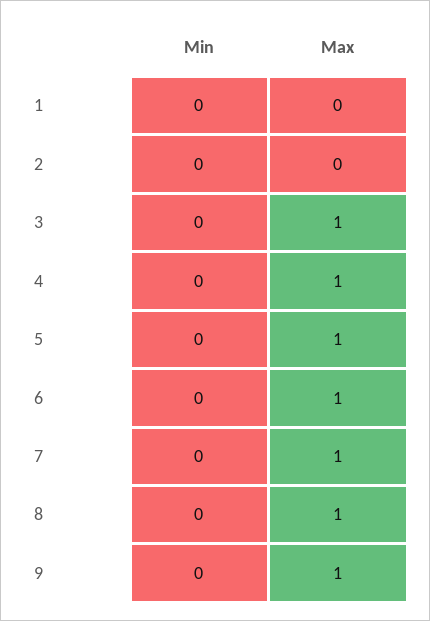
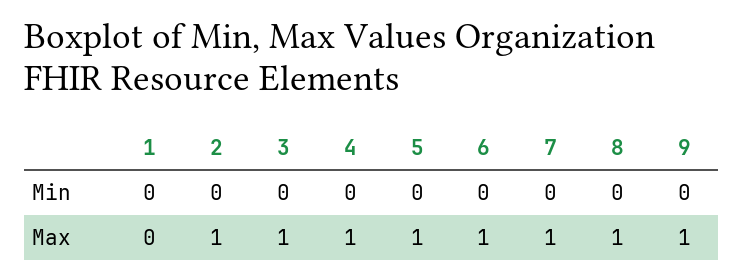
Max, 2: 0 -> 1

